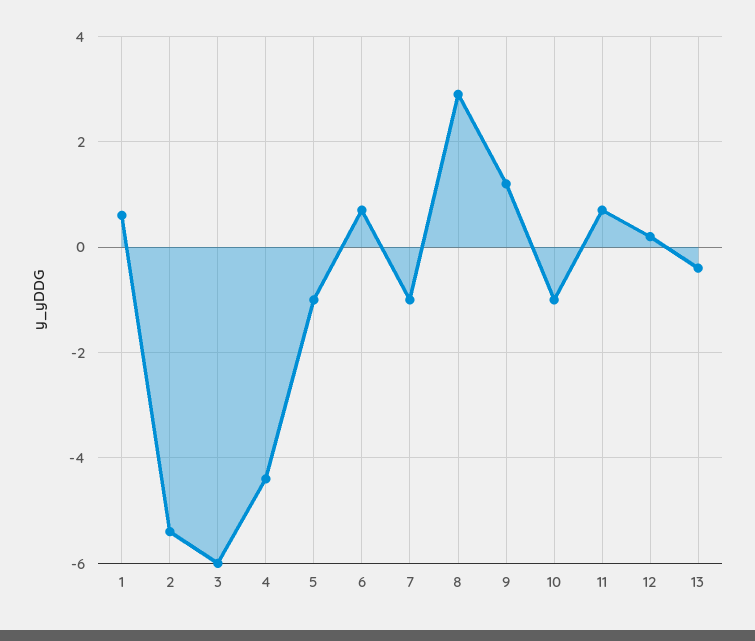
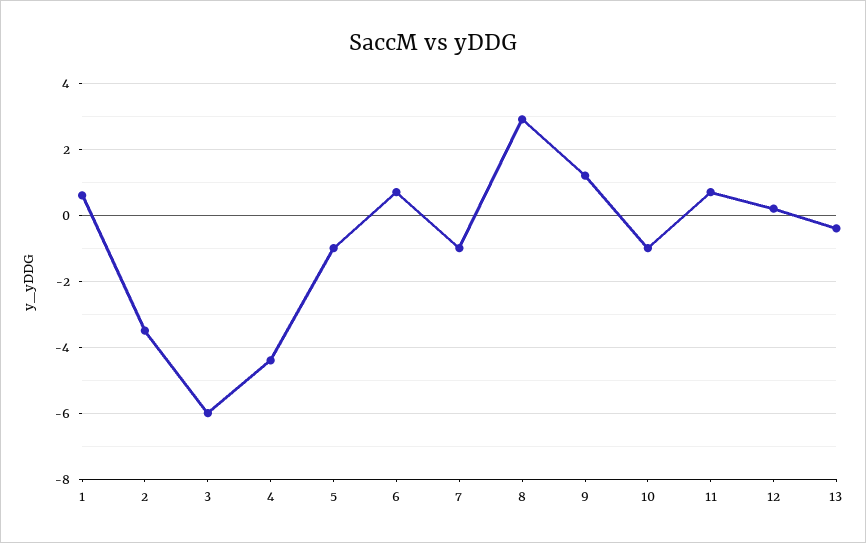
2: -5.5 -> -3.5

